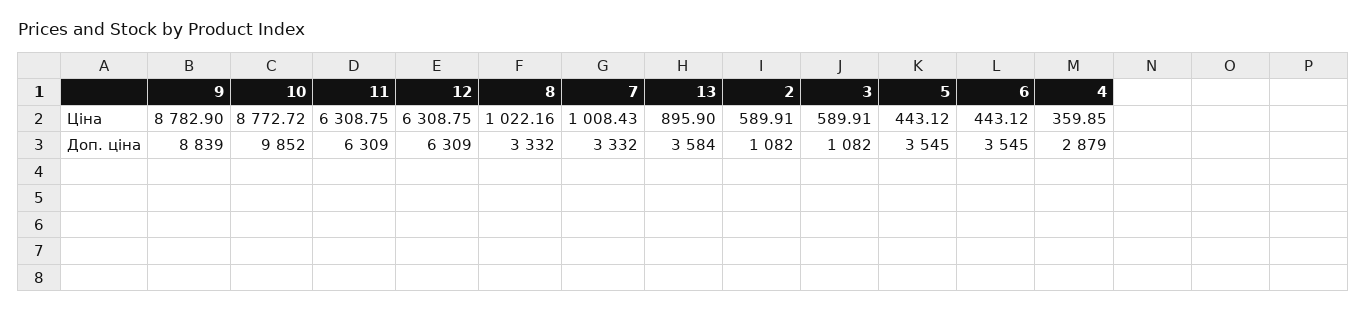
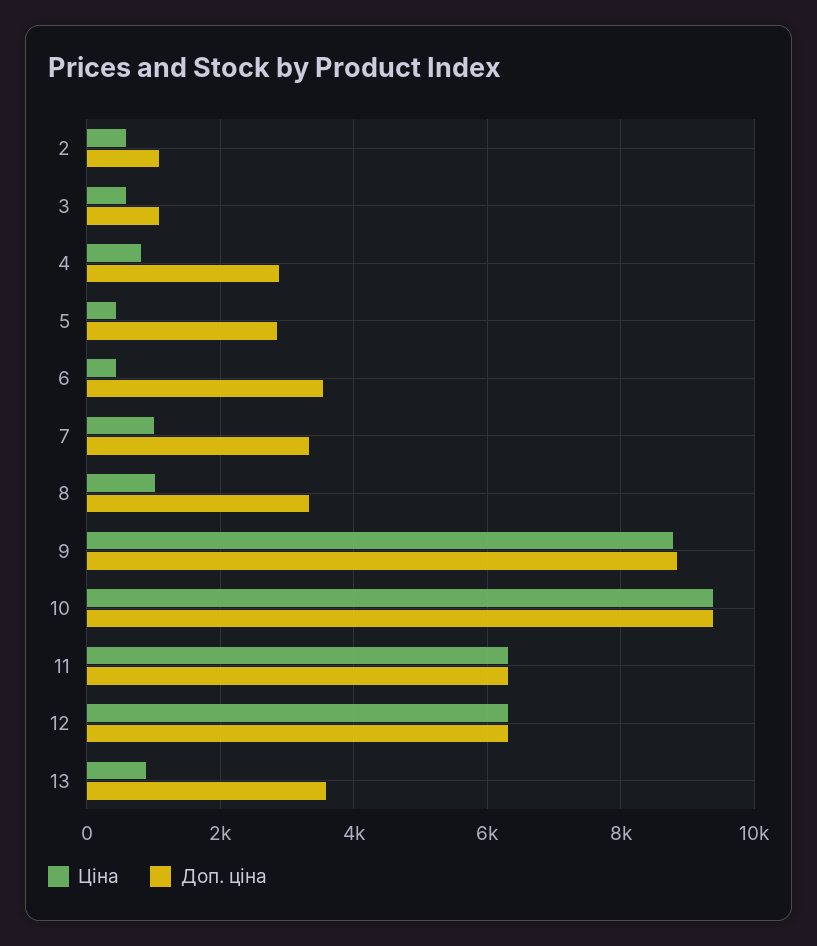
Ціна, 10: 8772.72 -> 9400
Ціна, 4: 359.85 -> 800
Доп. ціна, 10: 9852 -> 9400
Доп. ціна, 5: 3545 -> 2800

